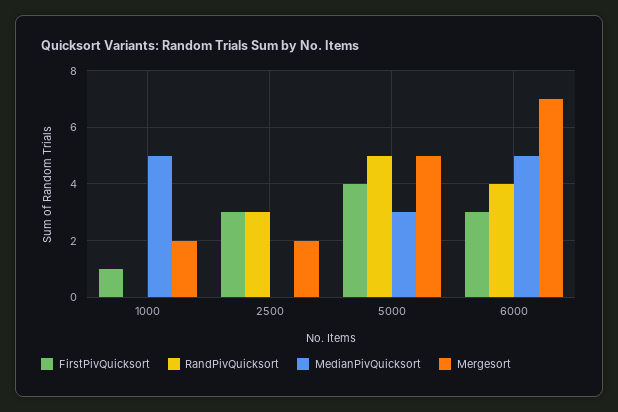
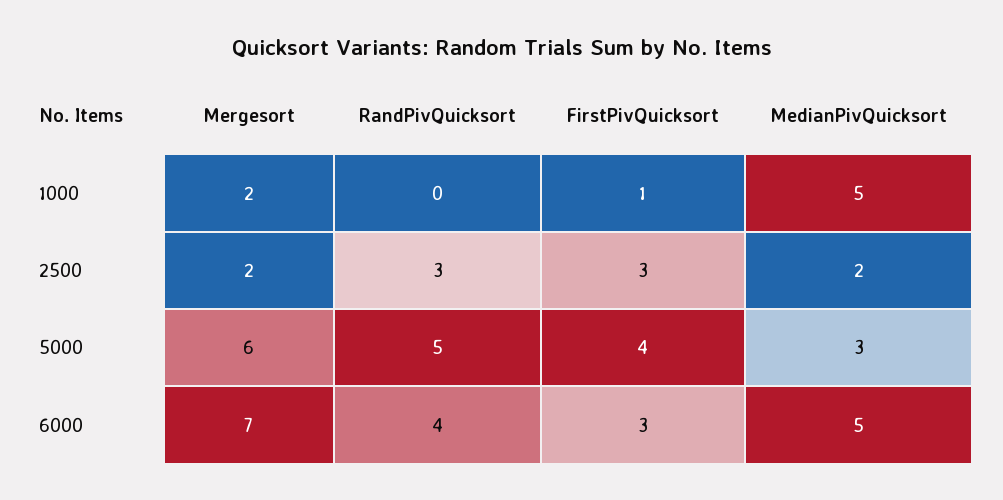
MedianPivQuicksort, 2500: 0 -> 2
Mergesort, 5000: 5 -> 6

